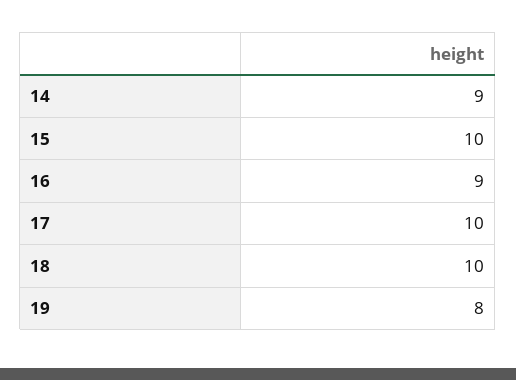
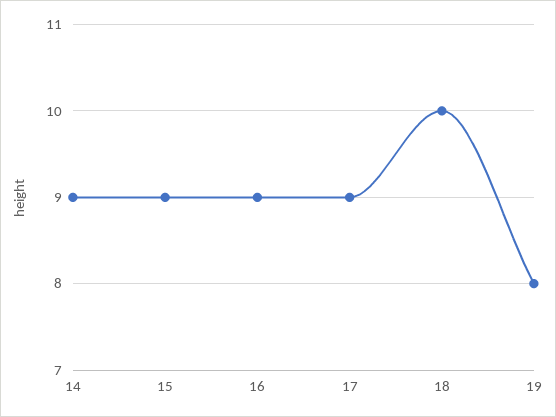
15: 10 -> 9
17: 10 -> 9

